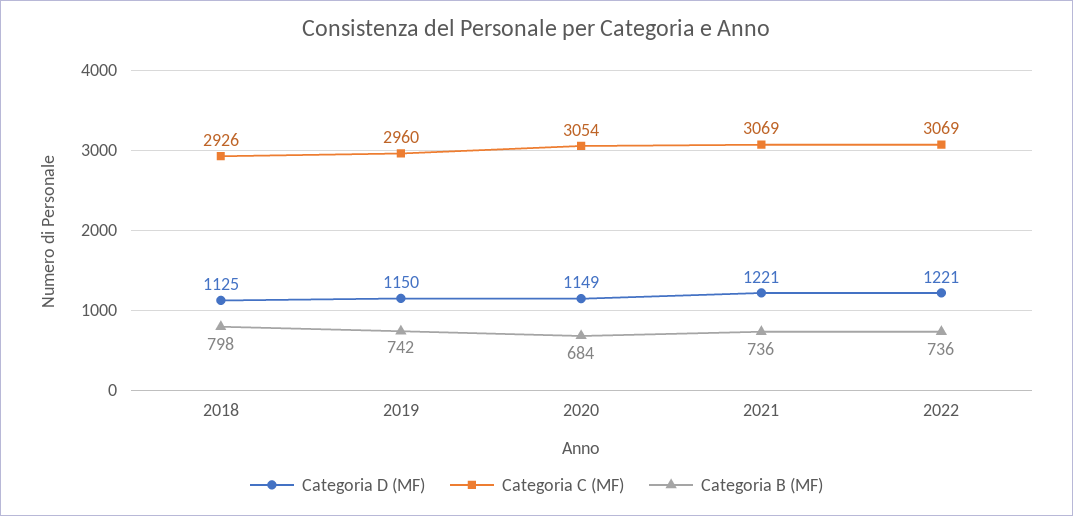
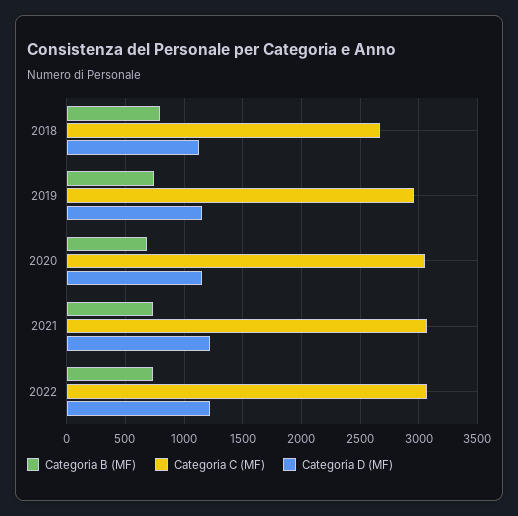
Categoria C (MF), 2018: 2926 -> 2700

